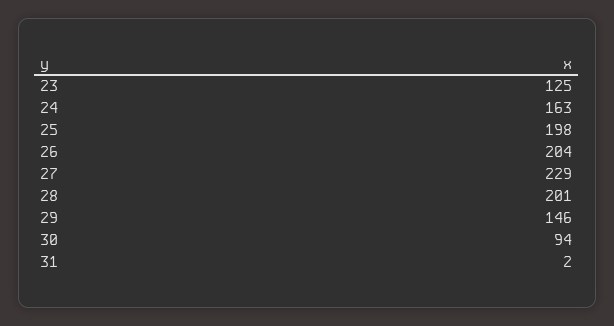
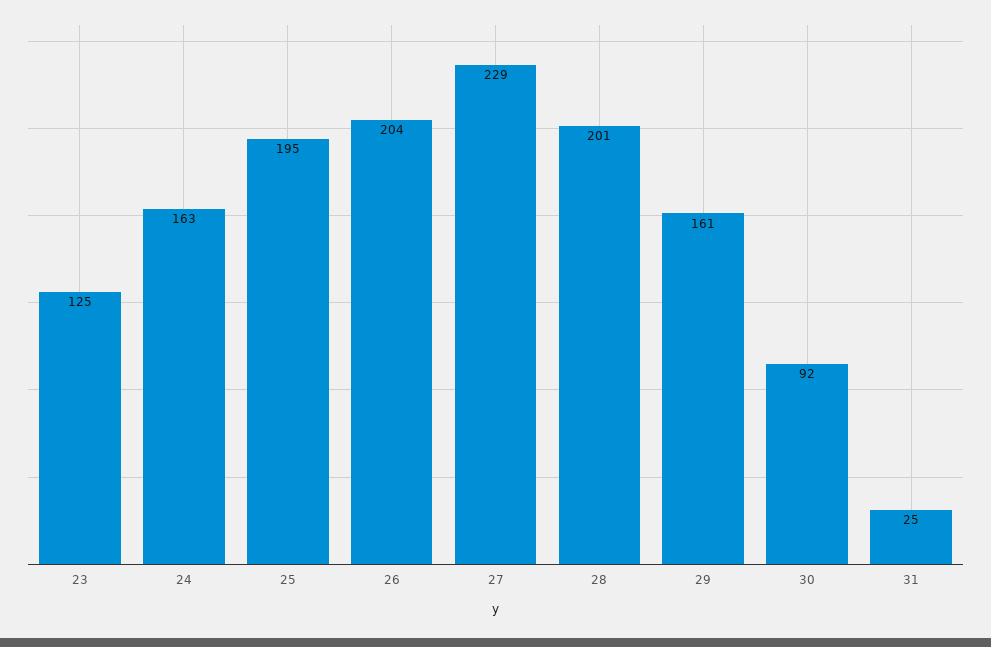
25: 198 -> 195
29: 146 -> 161
30: 94 -> 92
31: 2 -> 25

